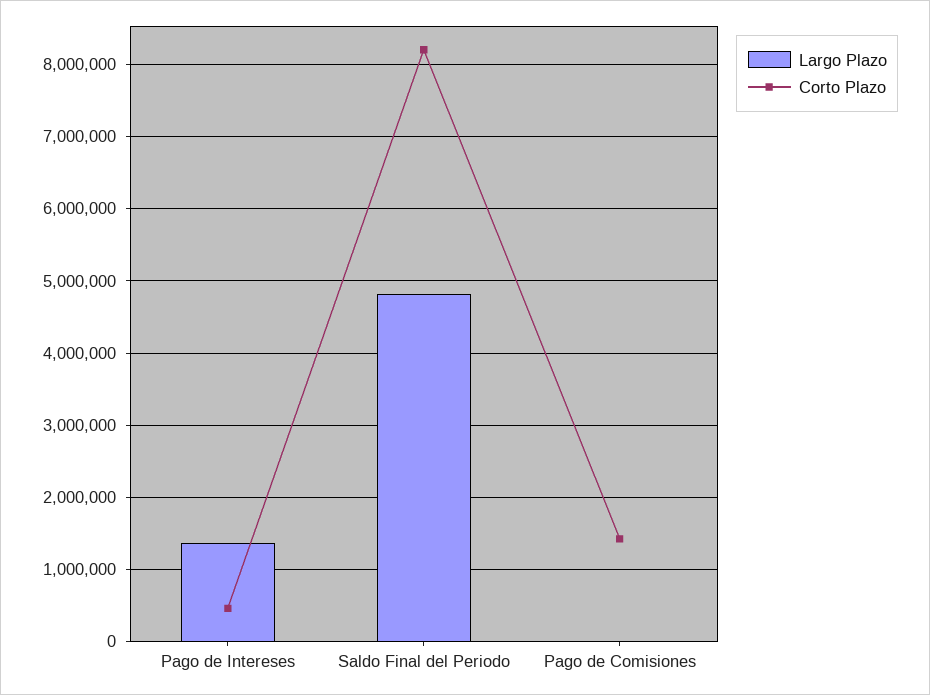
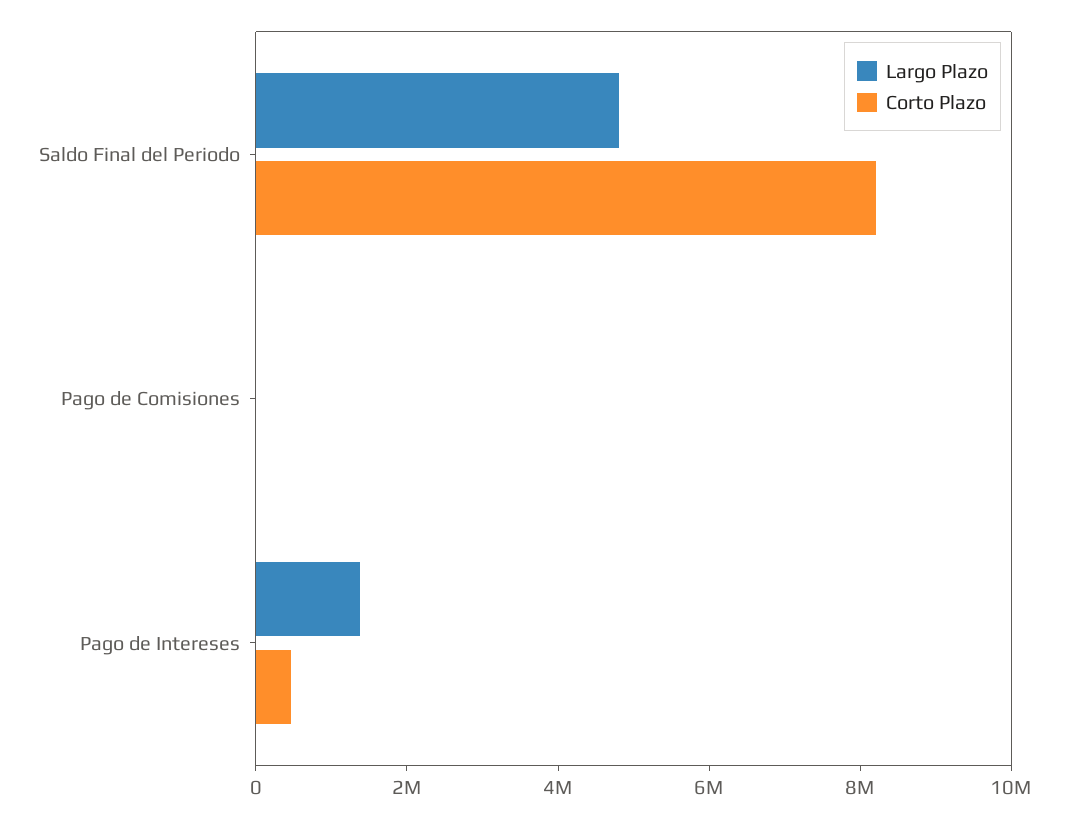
Corto Plazo, Pago de Comisiones: 1400000 -> 0

